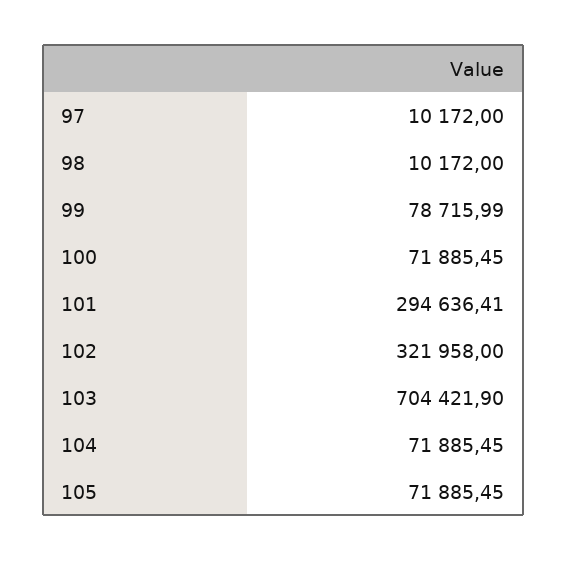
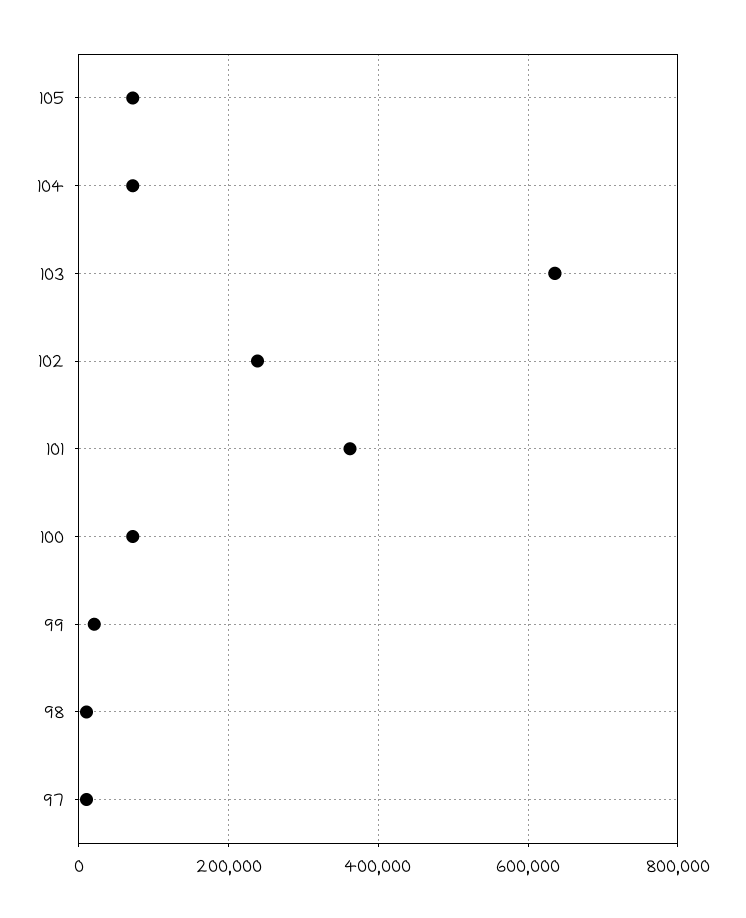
99: 78715.99 -> 20000
101: 294636.41 -> 360000
102: 321958 -> 240000
103: 704421.9 -> 640000

